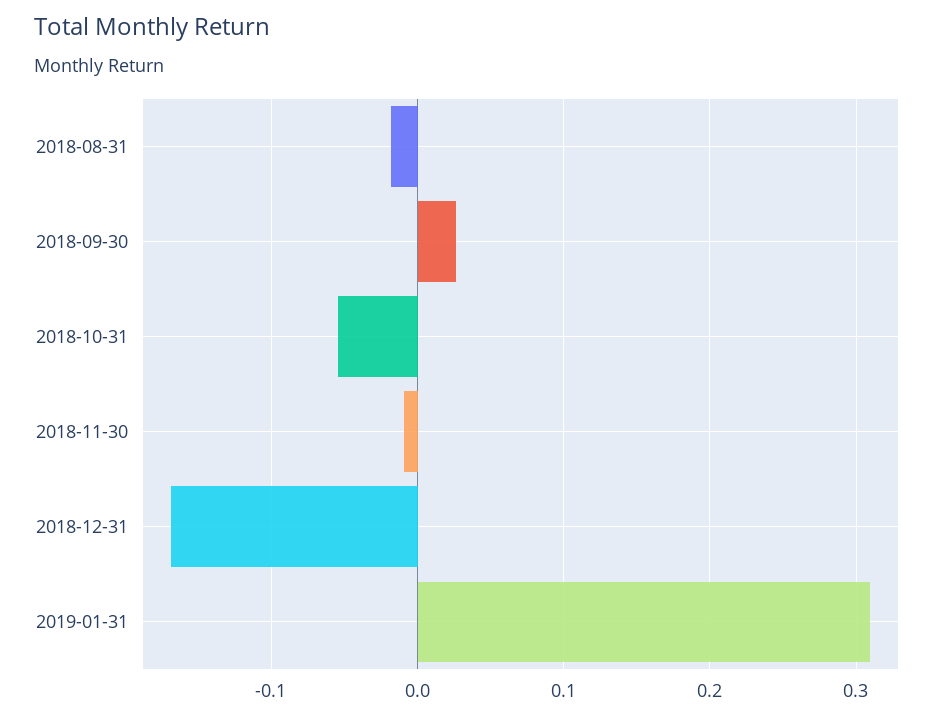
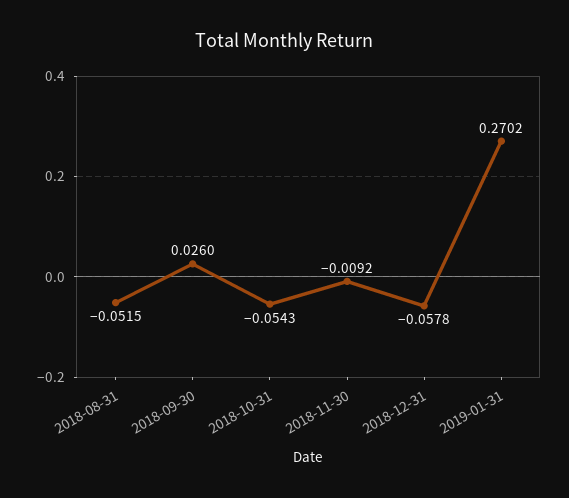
2018-08-31: -0.02 -> -0.0515
2018-12-31: -0.17 -> -0.0578
2019-01-31: 0.31 -> 0.2702

